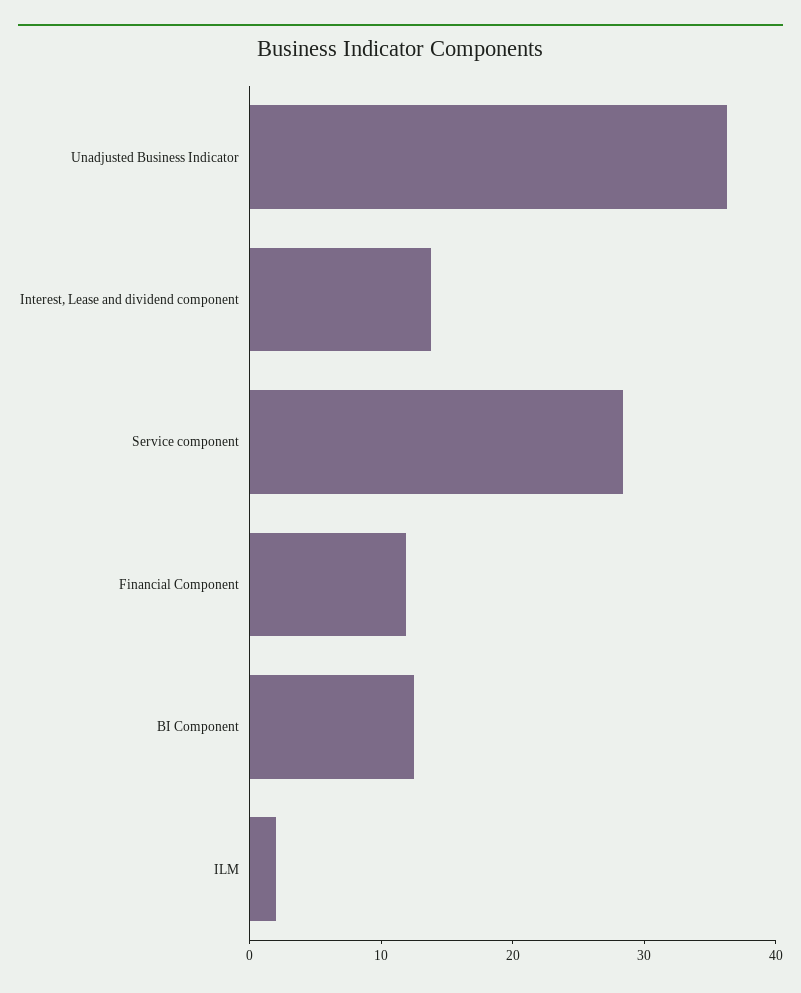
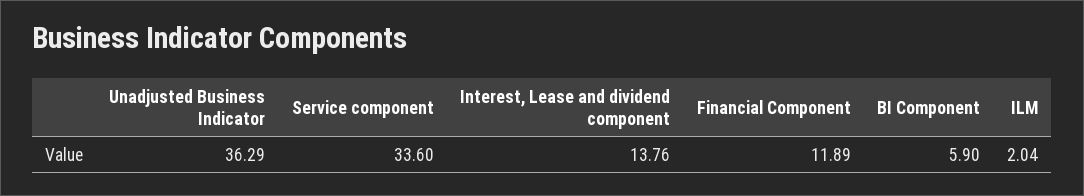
Service component: 28 -> 33.6
BI Component: 12 -> 5.9

